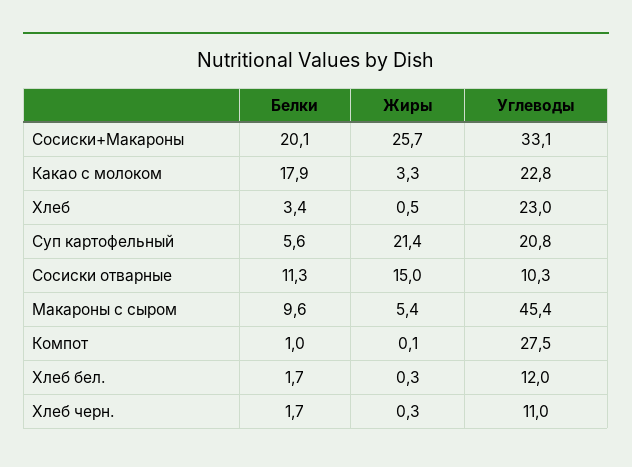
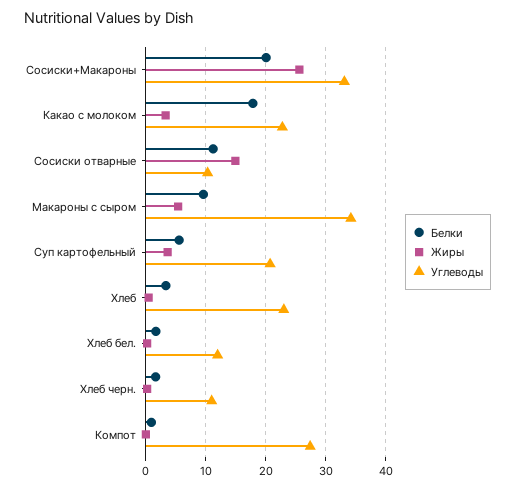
Жиры, Суп картофельный: 21.4 -> 4
Углеводы, Макароны с сыром: 45.4 -> 34

